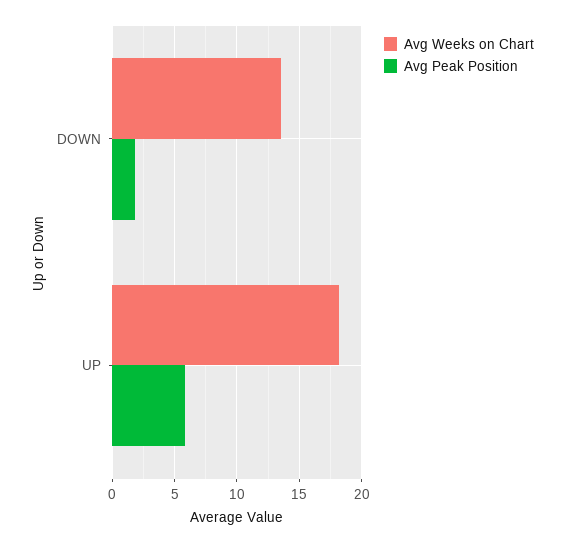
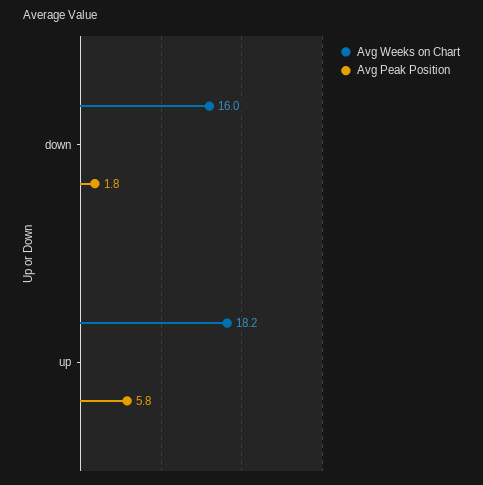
Avg Weeks on Chart, DOWN: 13.5 -> 16

